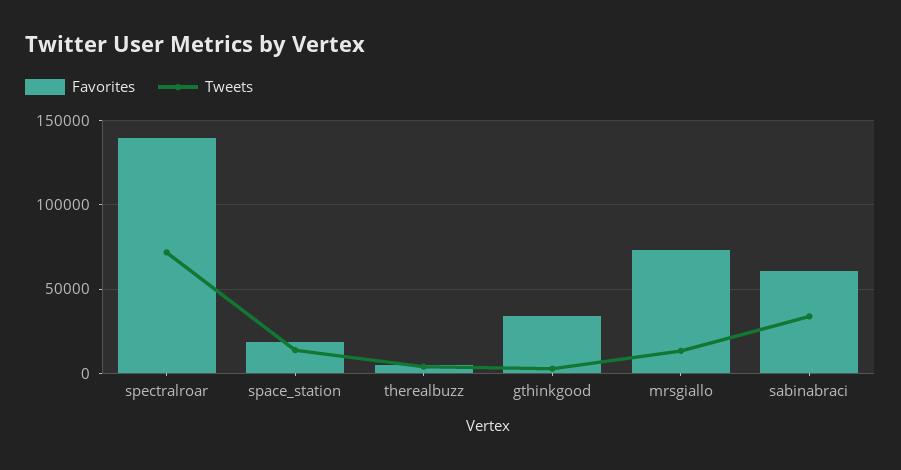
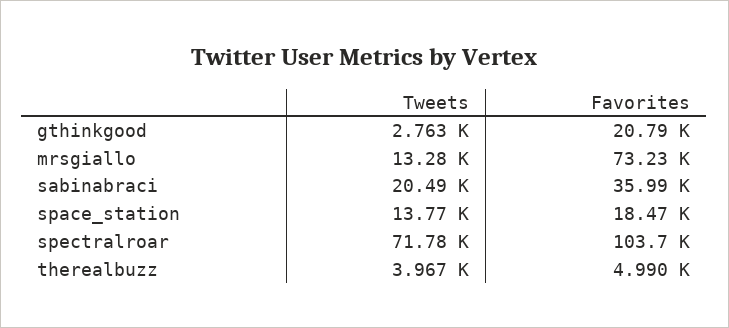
Favorites, spectralroar: 140000 -> 103700
Favorites, gthinkgood: 35000 -> 20790
Favorites, sabinabraci: 60000 -> 35990
Tweets, sabinabraci: 35000 -> 20490

